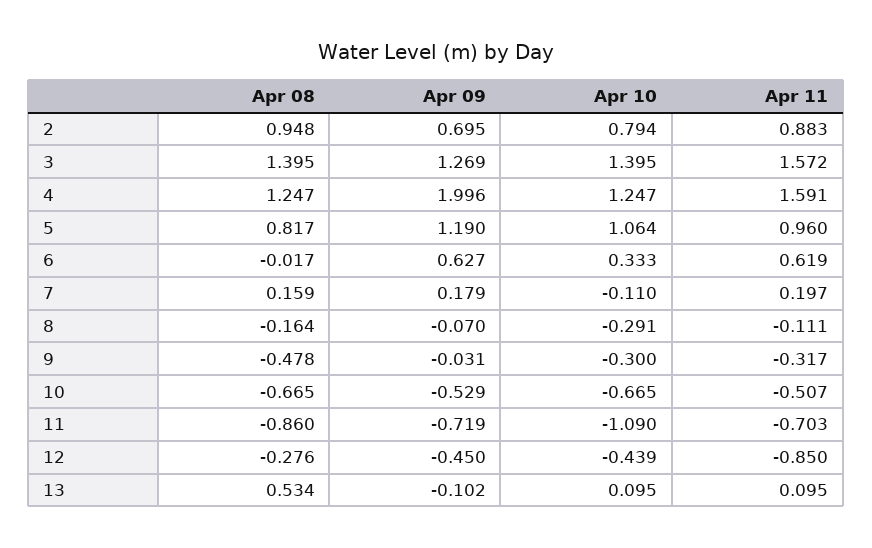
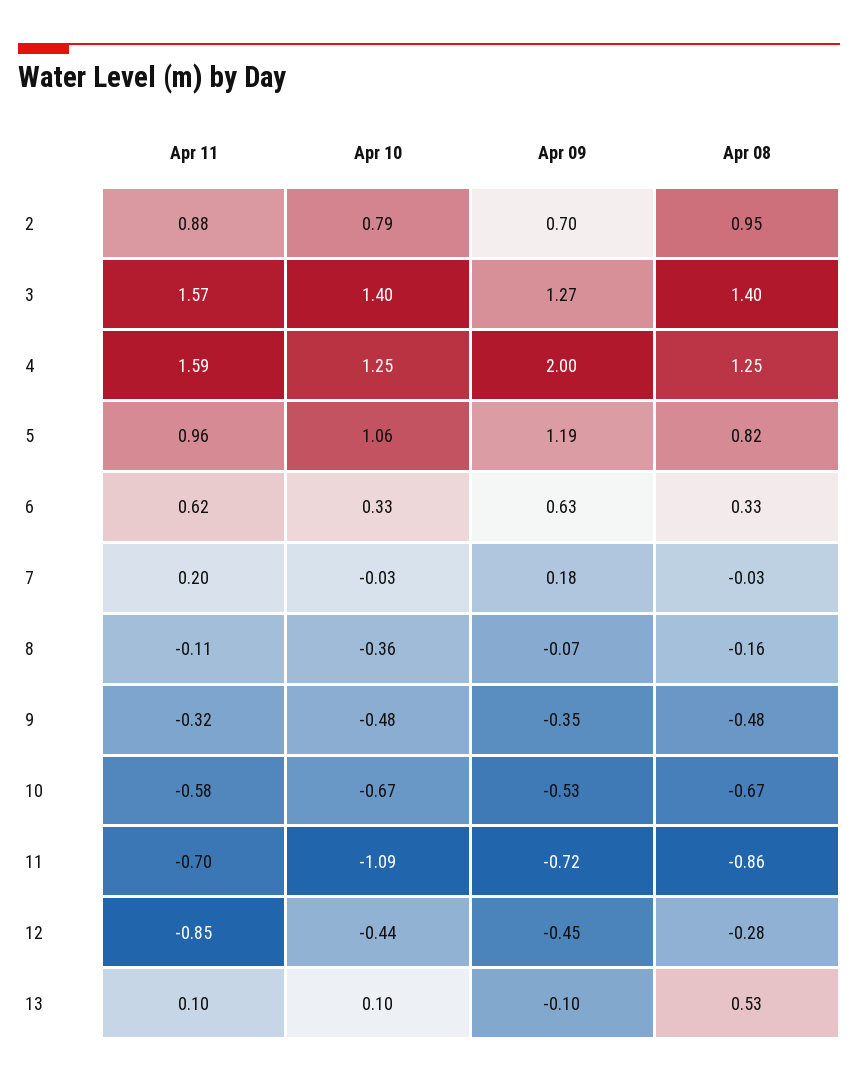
Apr 08, 6: -0.017 -> 0.33
Apr 08, 7: 0.159 -> -0.03
Apr 10, 7: -0.11 -> -0.03
Apr 10, 8: -0.291 -> -0.36
Apr 09, 9: -0.031 -> -0.35
Apr 10, 9: -0.3 -> -0.48
Apr 11, 10: -0.507 -> -0.58

